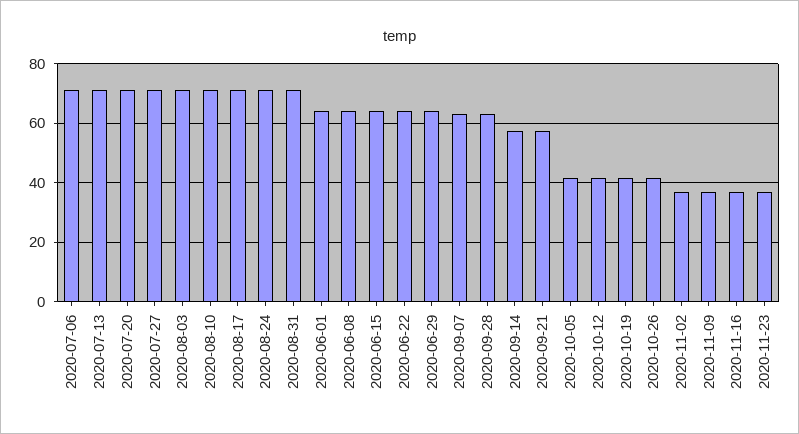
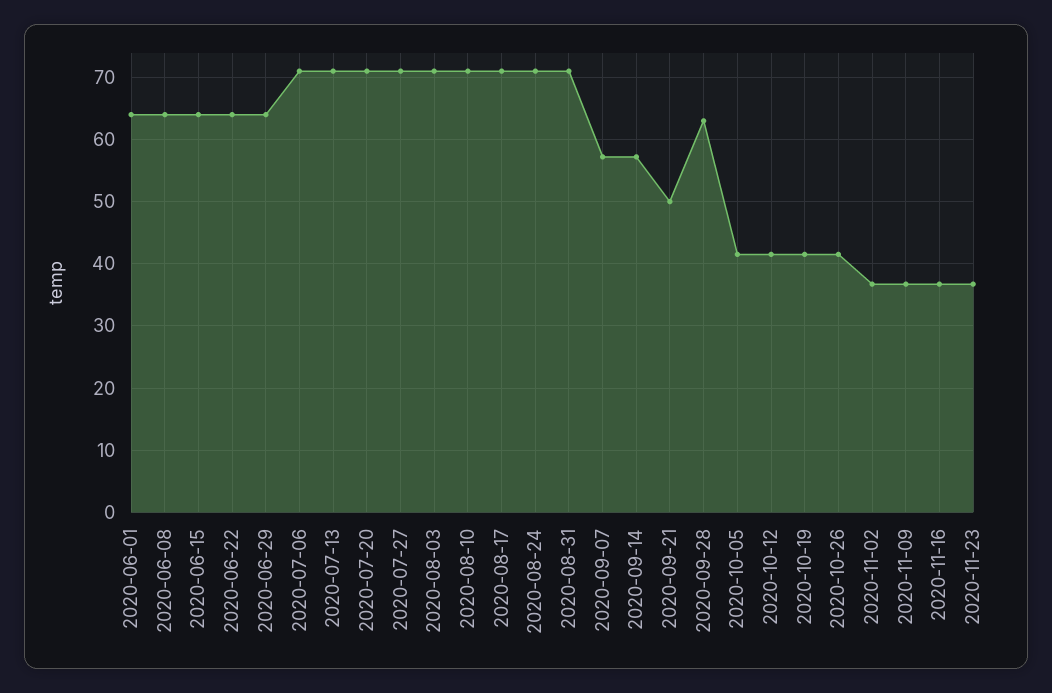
2020-09-07: 62.5 -> 57
2020-09-21: 57.5 -> 50

